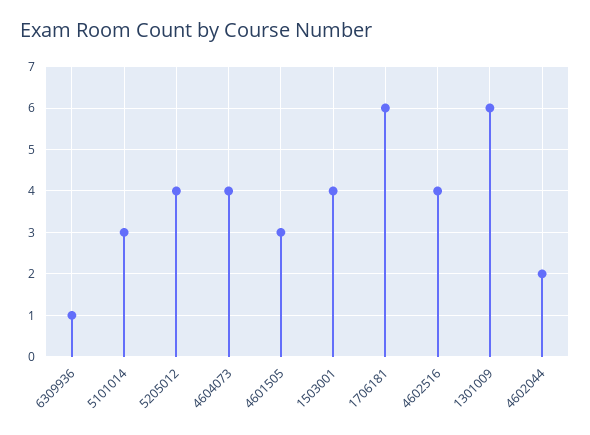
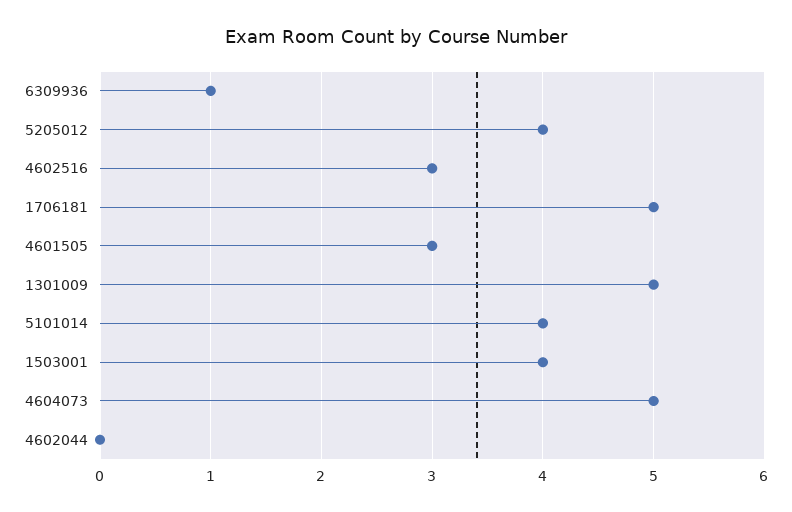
5101014: 3 -> 4
4604073: 4 -> 5
1706181: 6 -> 5
4602516: 4 -> 3
1301009: 6 -> 5
4602044: 2 -> 0

